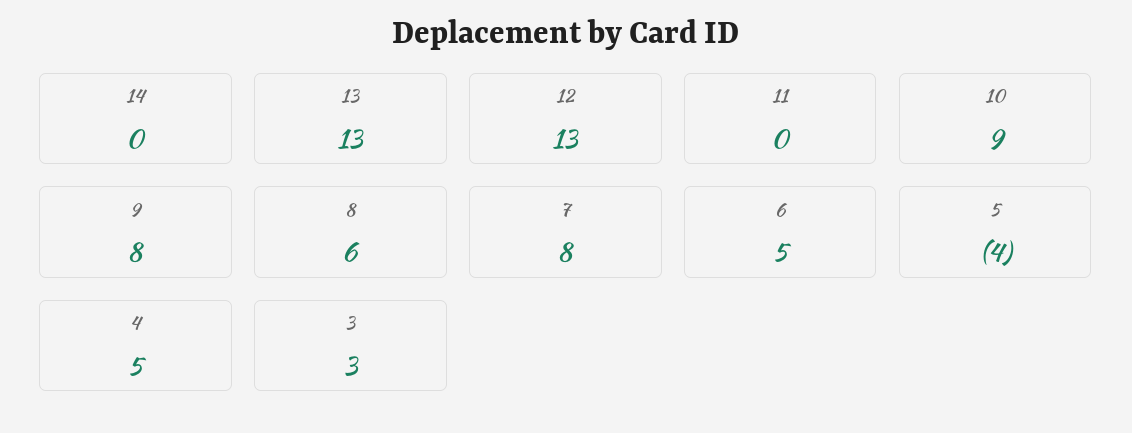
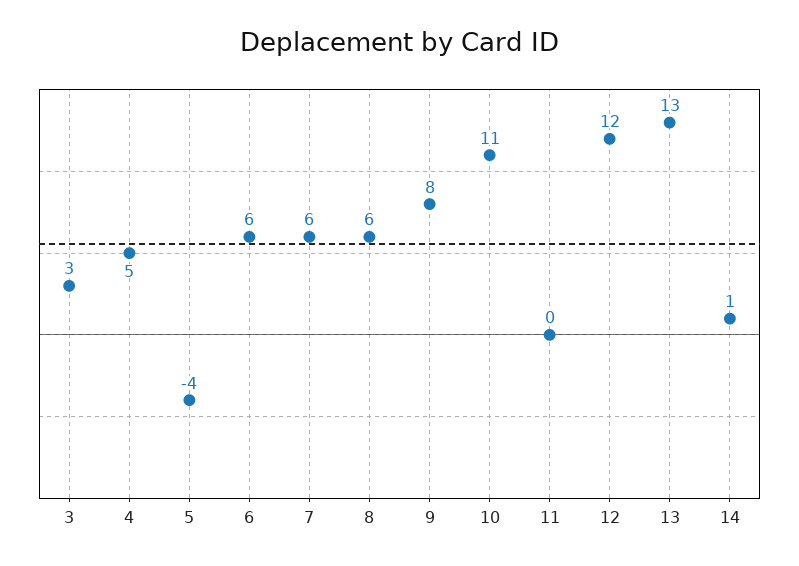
14: 0 -> 1
12: 13 -> 12
10: 9 -> 11
7: 8 -> 6
6: 5 -> 6

